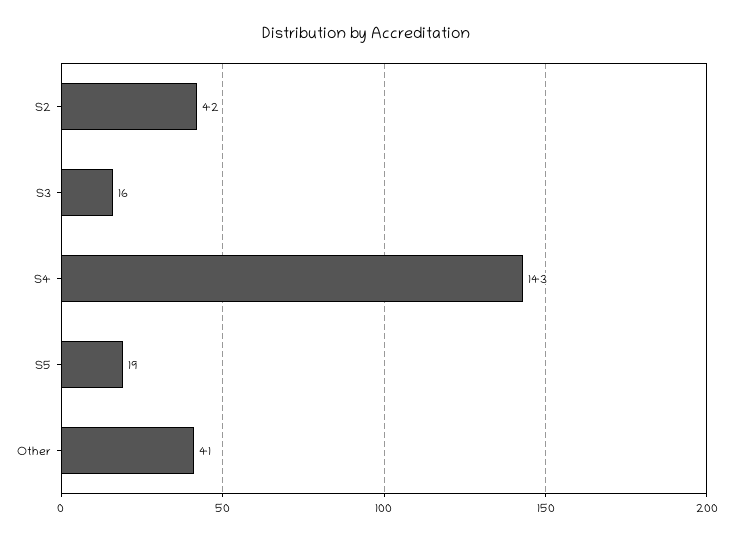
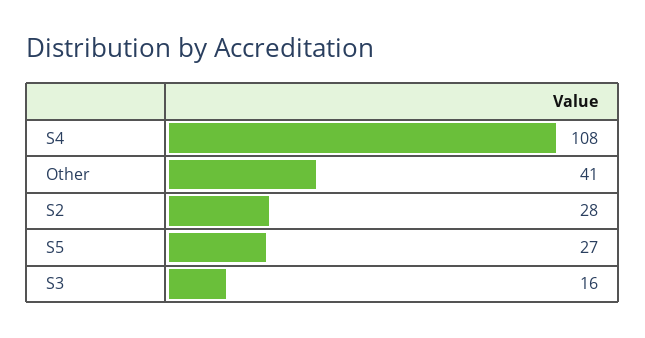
S2: 42 -> 28
S4: 143 -> 108
S5: 19 -> 27

